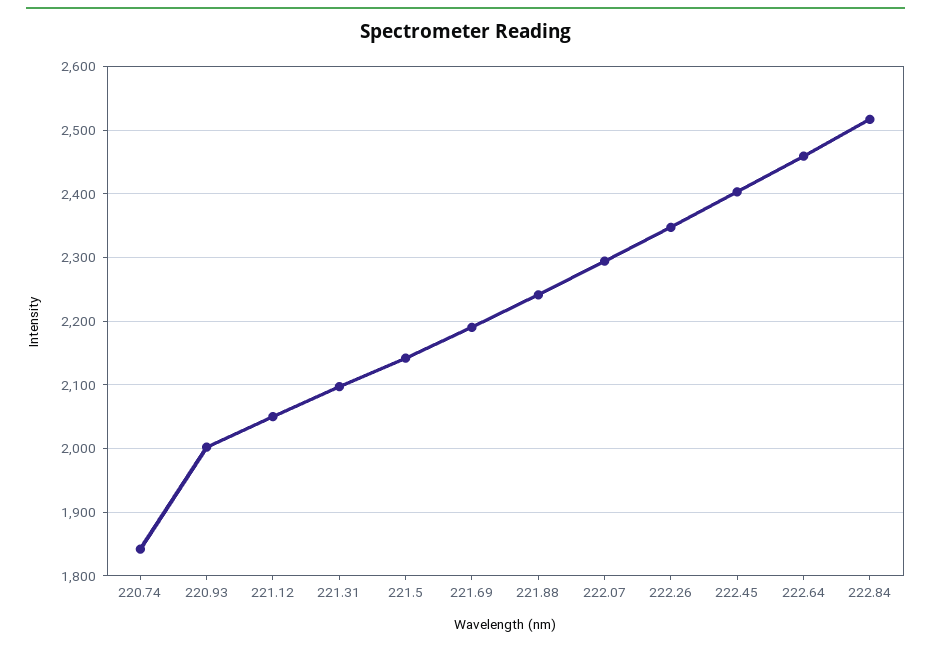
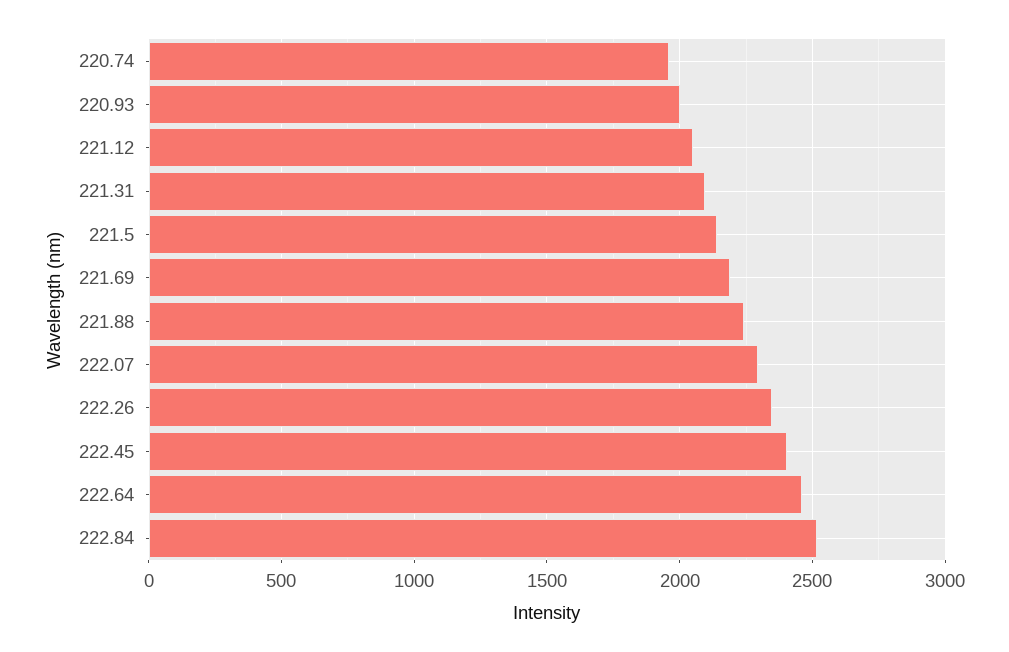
220.74: 1840 -> 1950

